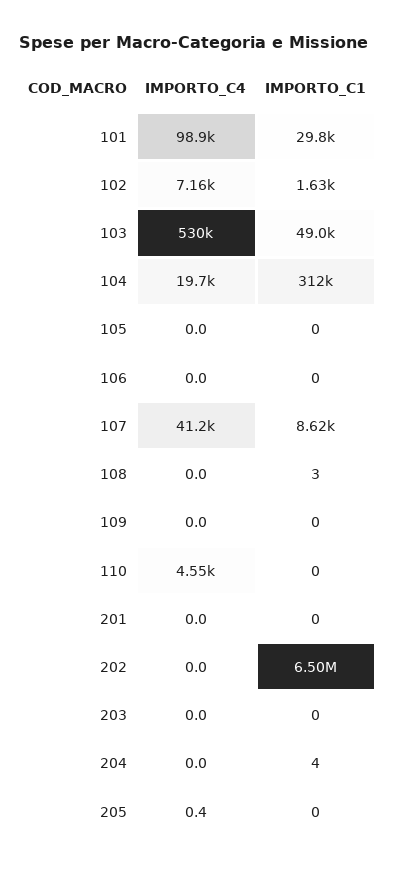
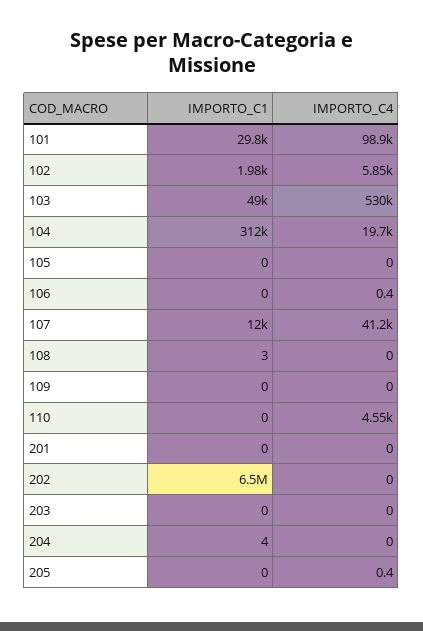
IMPORTO_C4, 102: 7160 -> 5850
IMPORTO_C1, 102: 1630 -> 1980
IMPORTO_C4, 106: 0 -> 0.4
IMPORTO_C1, 107: 8620 -> 12000

